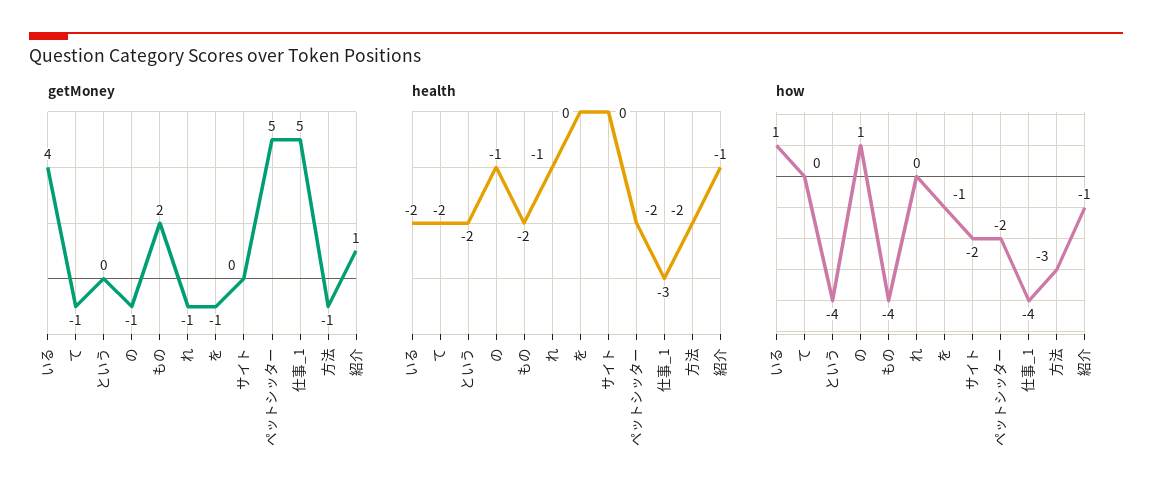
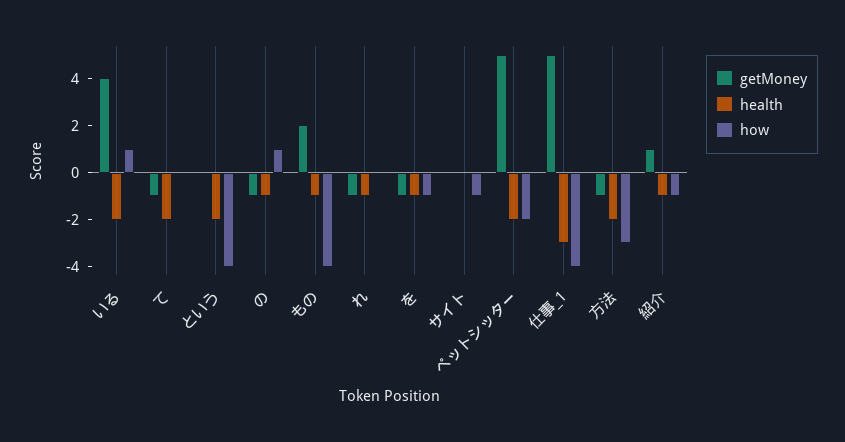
health, もの: -2 -> -1
health, を: 0 -> -1
how, サイト: -2 -> -1

